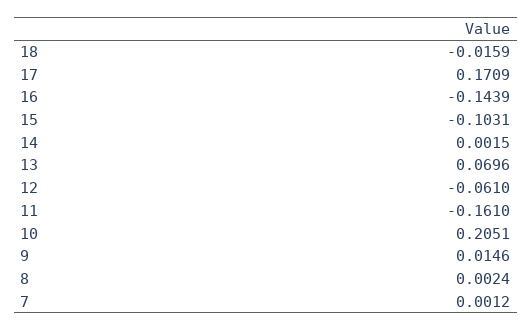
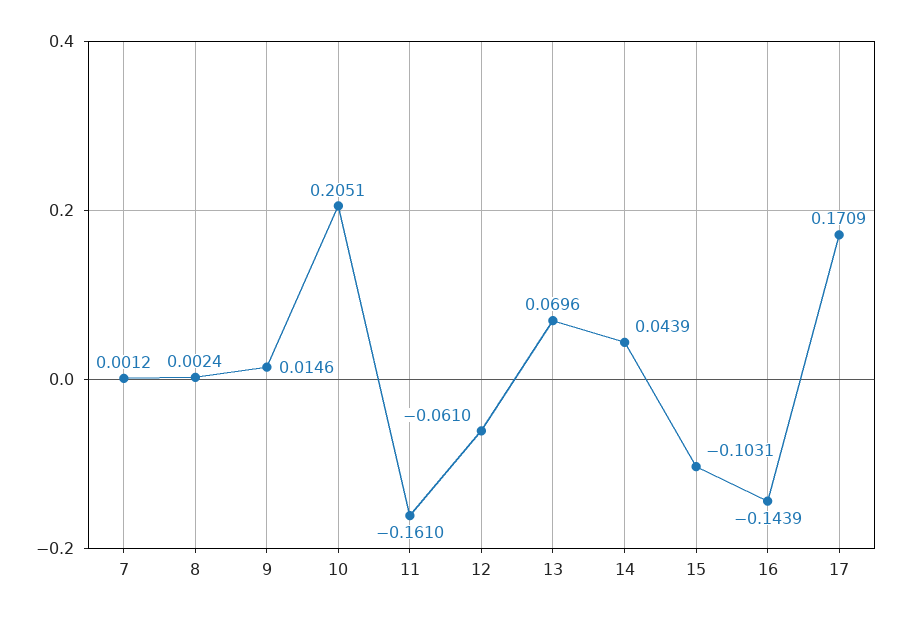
18: -0.0159 -> none
14: 0.0015 -> 0.0439

